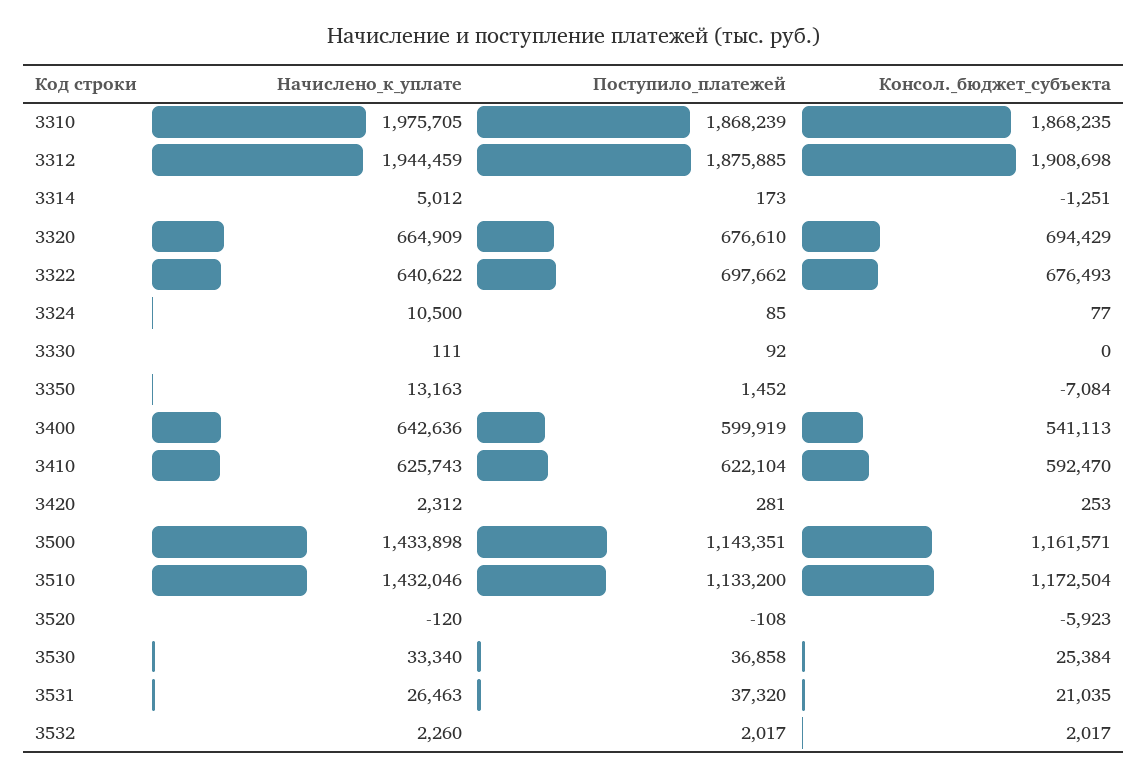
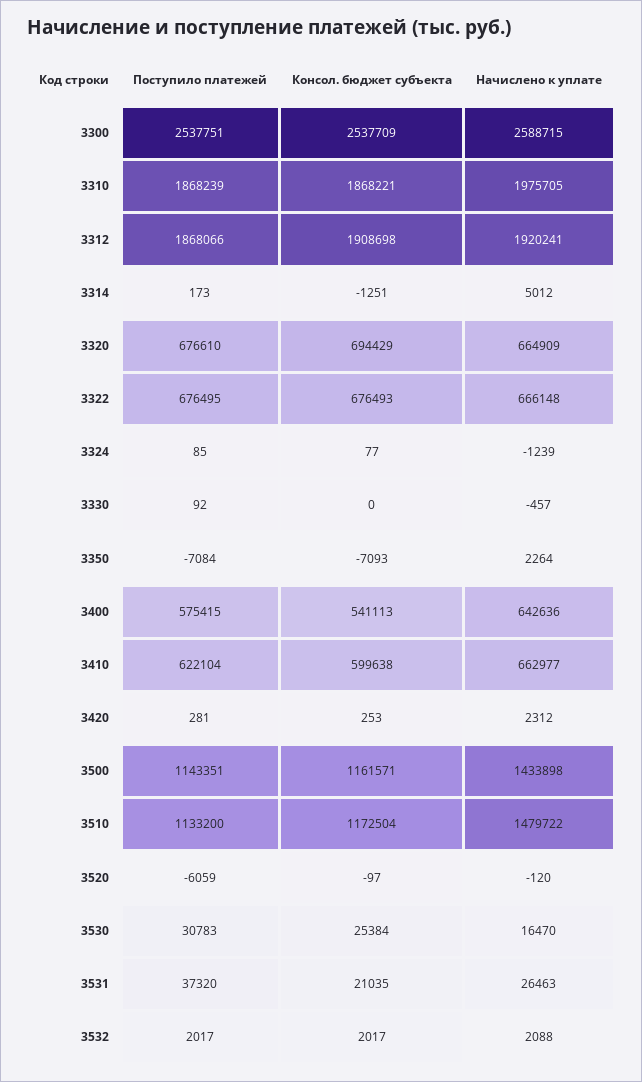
Консол._бюджет_субъекта, 3310: 1868235 -> 1868221
Начислено_к_уплате, 3312: 1944459 -> 1920241
Поступило_платежей, 3312: 1875885 -> 1868066
Начислено_к_уплате, 3322: 640622 -> 666148
Поступило_платежей, 3322: 697662 -> 676495
Начислено_к_уплате, 3324: 10500 -> -1239
Начислено_к_уплате, 3330: 111 -> -457
Начислено_к_уплате, 3350: 13163 -> 2264
Поступило_платежей, 3350: 1452 -> -7084
Консол._бюджет_субъекта, 3350: -7084 -> -7093
Поступило_платежей, 3400: 599919 -> 575415
Начислено_к_уплате, 3410: 625743 -> 662977
Консол._бюджет_субъекта, 3410: 592470 -> 599638
Начислено_к_уплате, 3510: 1432046 -> 1479722
Поступило_платежей, 3520: -108 -> -6059
Консол._бюджет_субъекта, 3520: -5923 -> -97
Начислено_к_уплате, 3530: 33340 -> 16470
Поступило_платежей, 3530: 36858 -> 30783
Начислено_к_уплате, 3532: 2260 -> 2088
Поступило_платежей, 3300: none -> 2537751
Консол._бюджет_субъекта, 3300: none -> 2537709
Начислено_к_уплате, 3300: none -> 2588715

